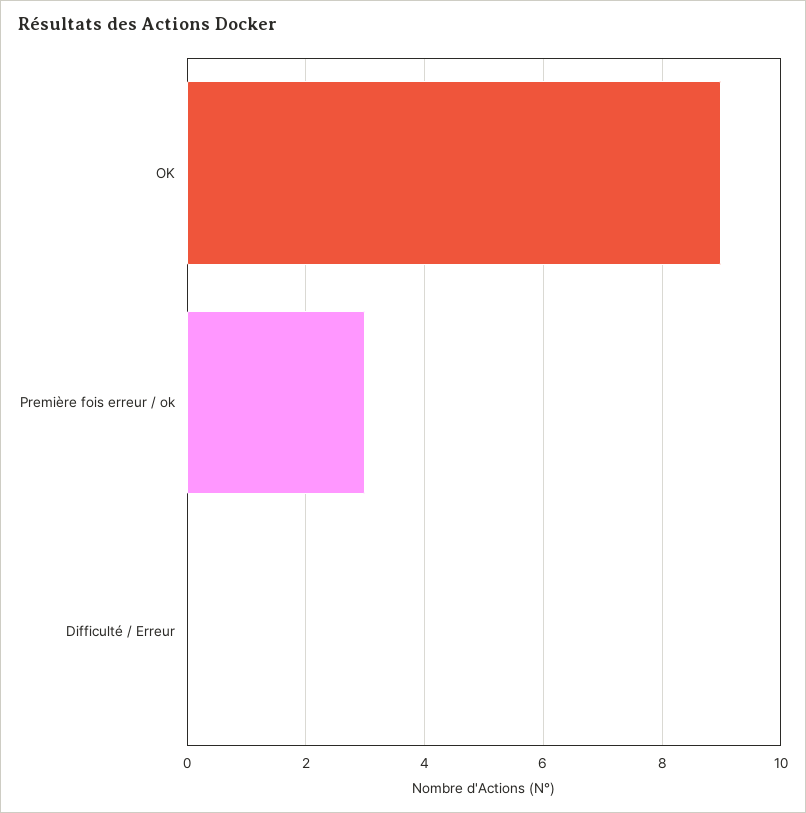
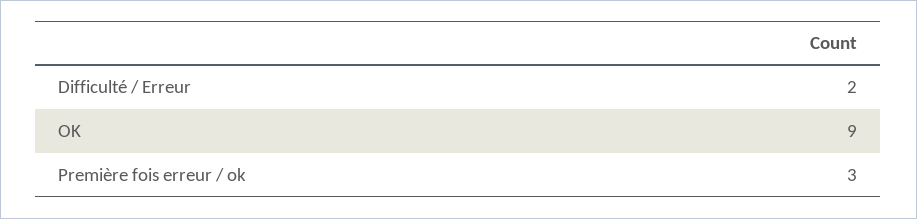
Difficulté / Erreur: 0 -> 2

